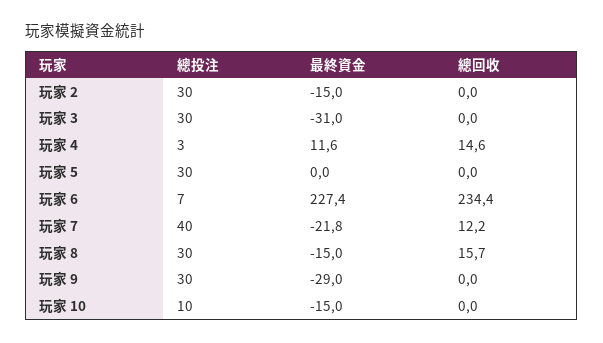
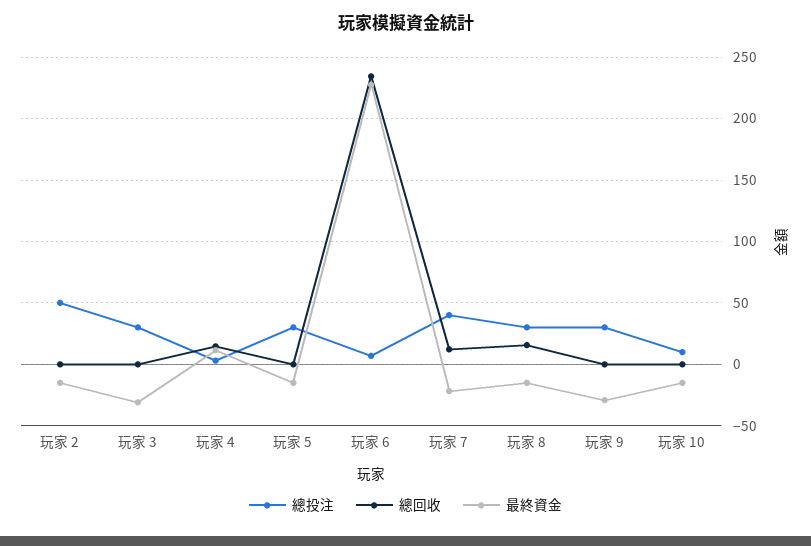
總投注, 玩家 2: 30 -> 50
最終資金, 玩家 5: 0 -> -15

